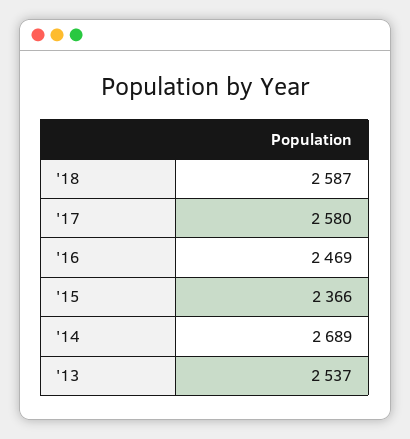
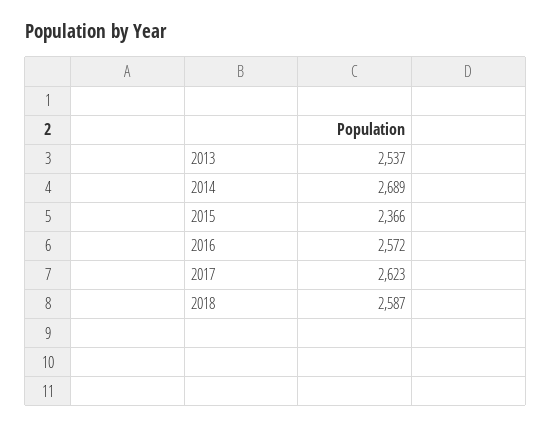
'17: 2580 -> 2623
'16: 2469 -> 2572

